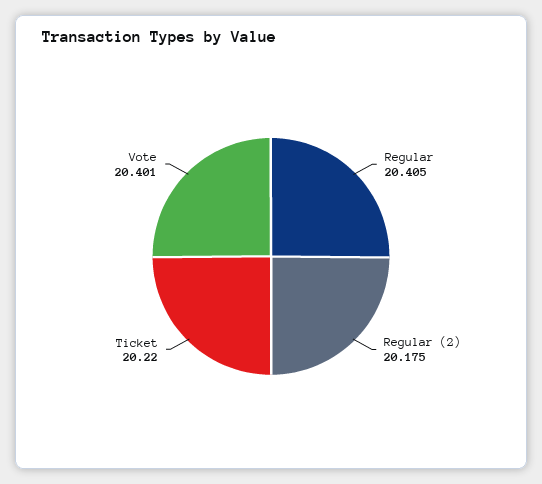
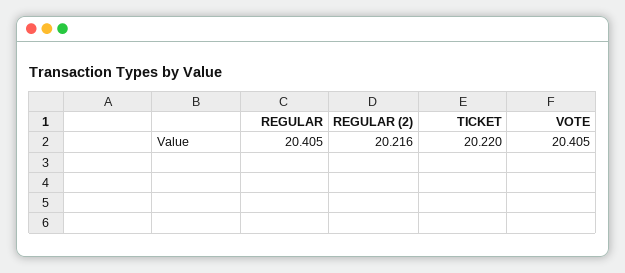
Regular (2): 20.175 -> 20.216
Vote: 20.401 -> 20.405

